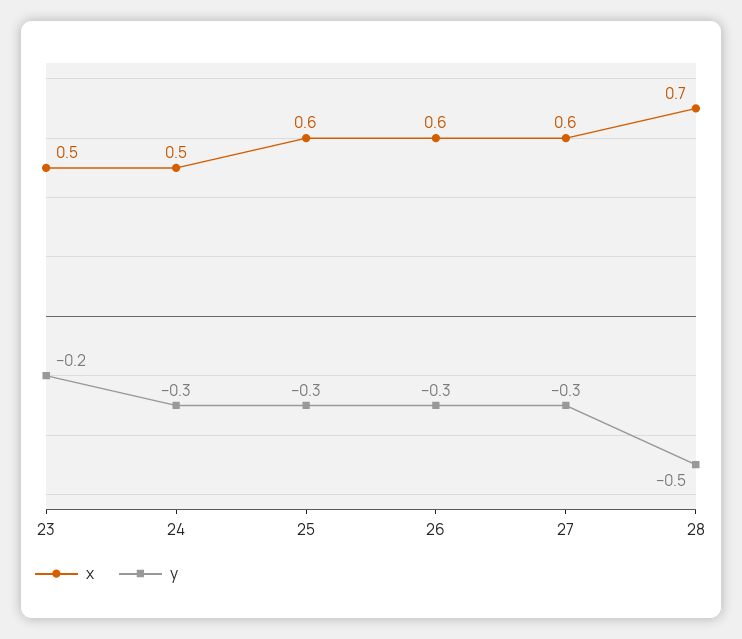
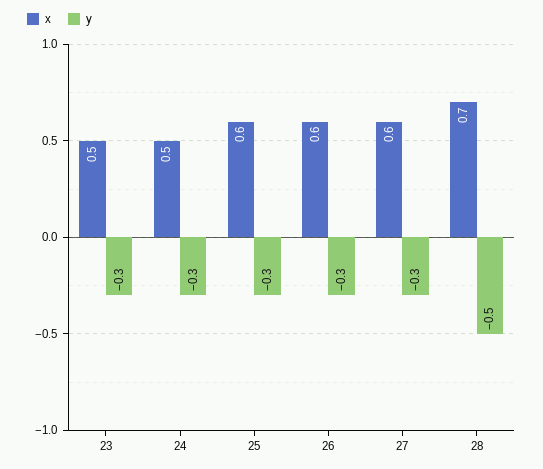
y, 23: -0.2 -> -0.3

